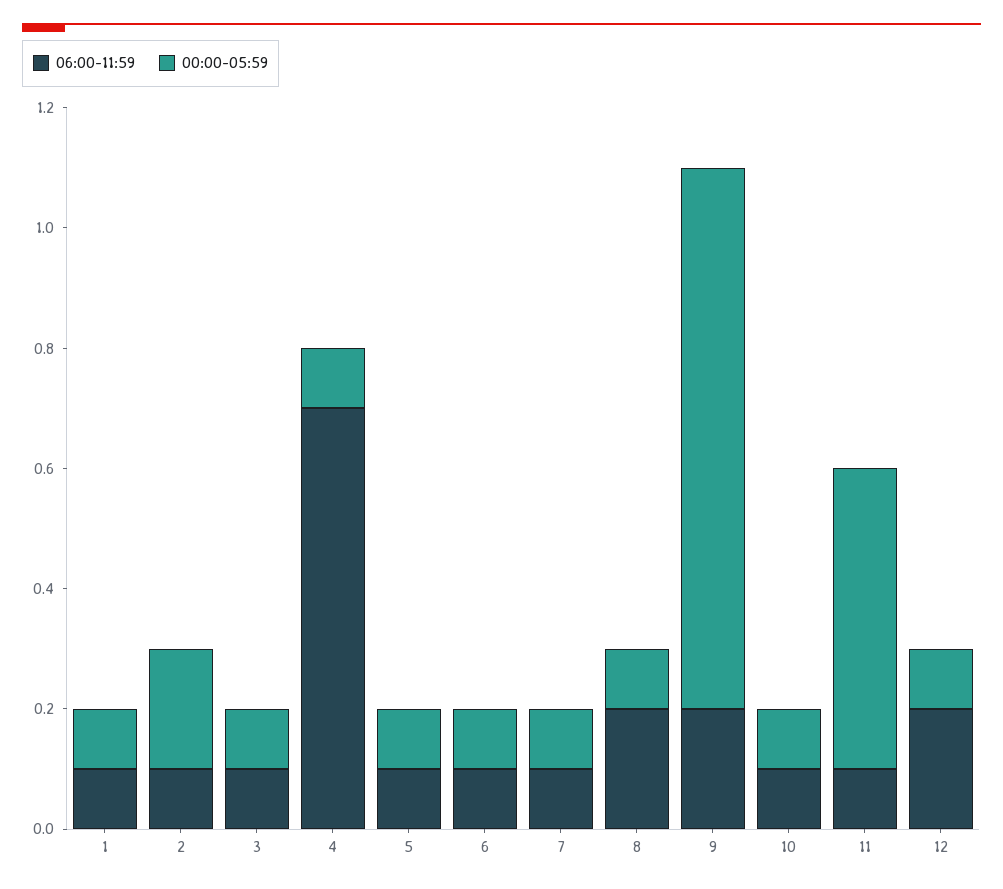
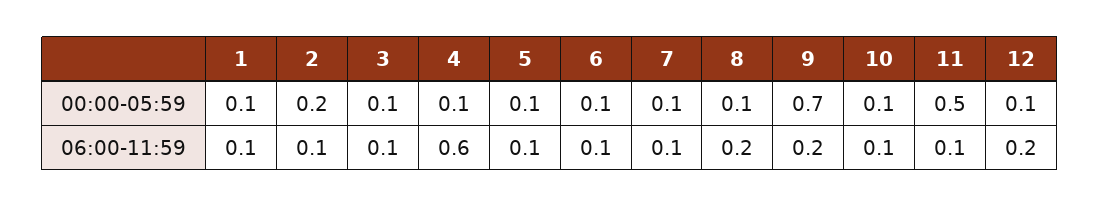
06:00-11:59, 4: 0.7 -> 0.6
00:00-05:59, 9: 0.9 -> 0.7

